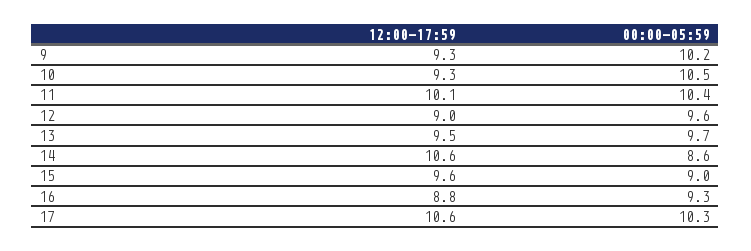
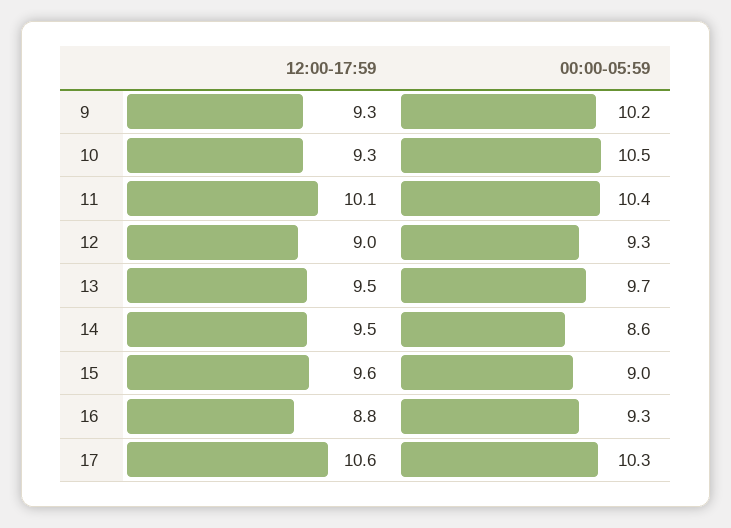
00:00-05:59, 12: 9.6 -> 9.3
12:00-17:59, 14: 10.6 -> 9.5

